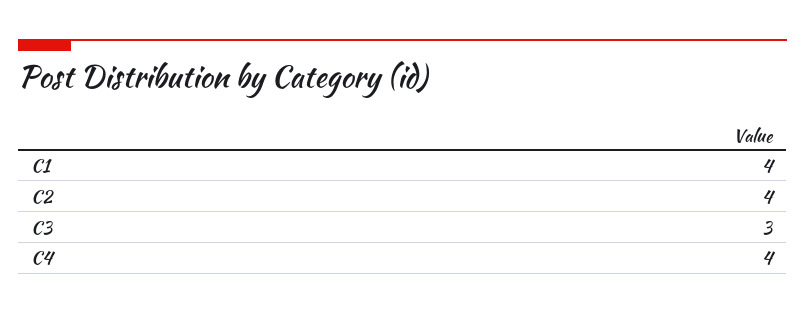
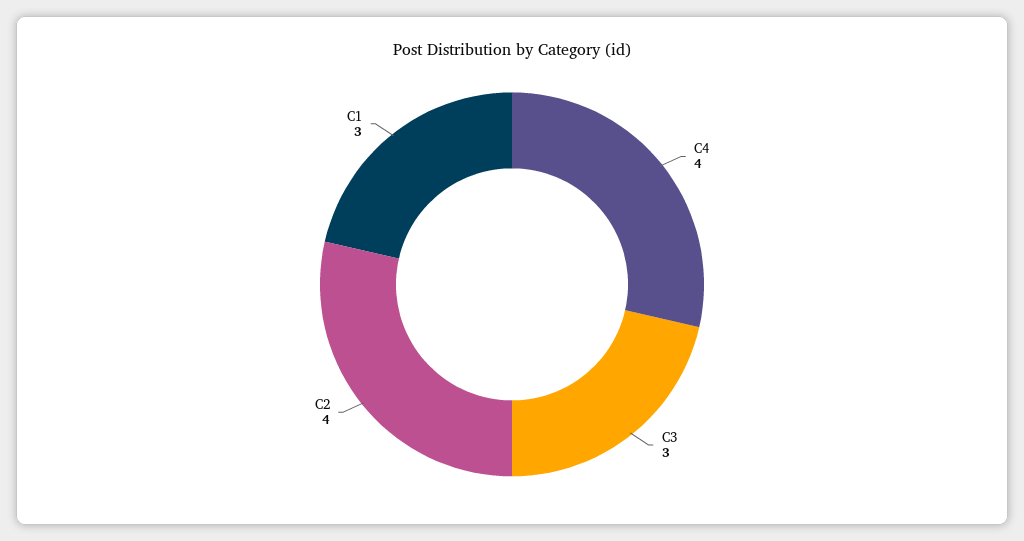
C1: 4 -> 3

